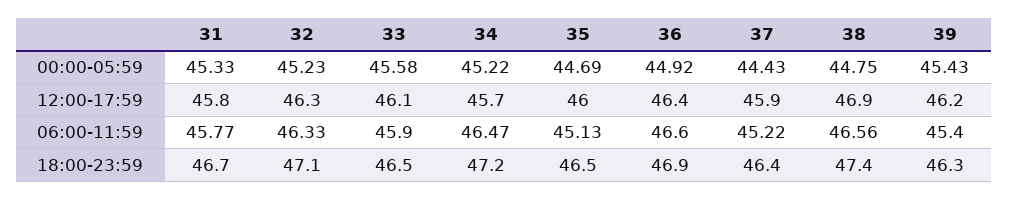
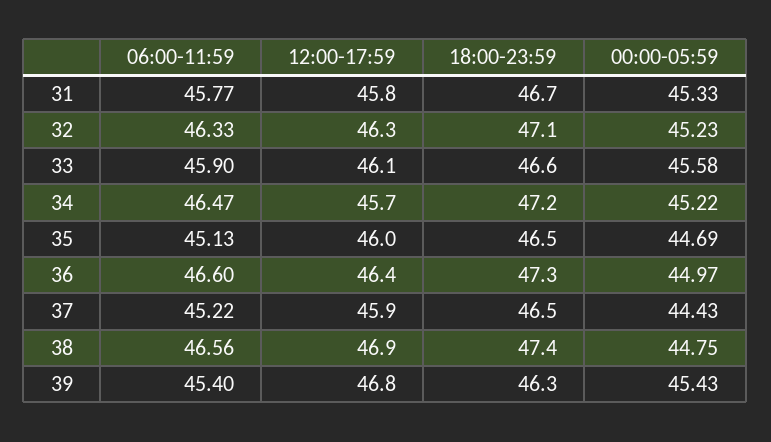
36, 00:00-05:59: 44.92 -> 44.97
39, 12:00-17:59: 46.2 -> 46.8
33, 18:00-23:59: 46.5 -> 46.6
36, 18:00-23:59: 46.9 -> 47.3
37, 18:00-23:59: 46.4 -> 46.5

